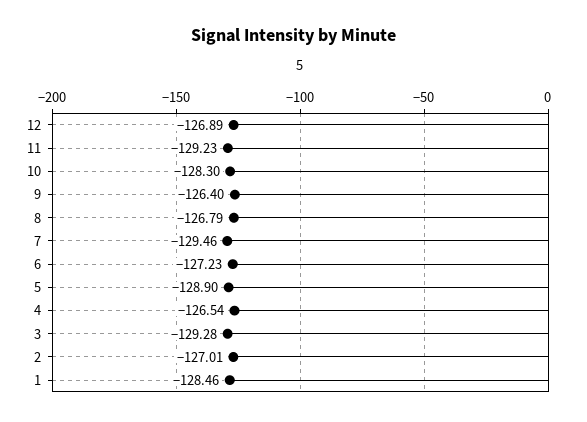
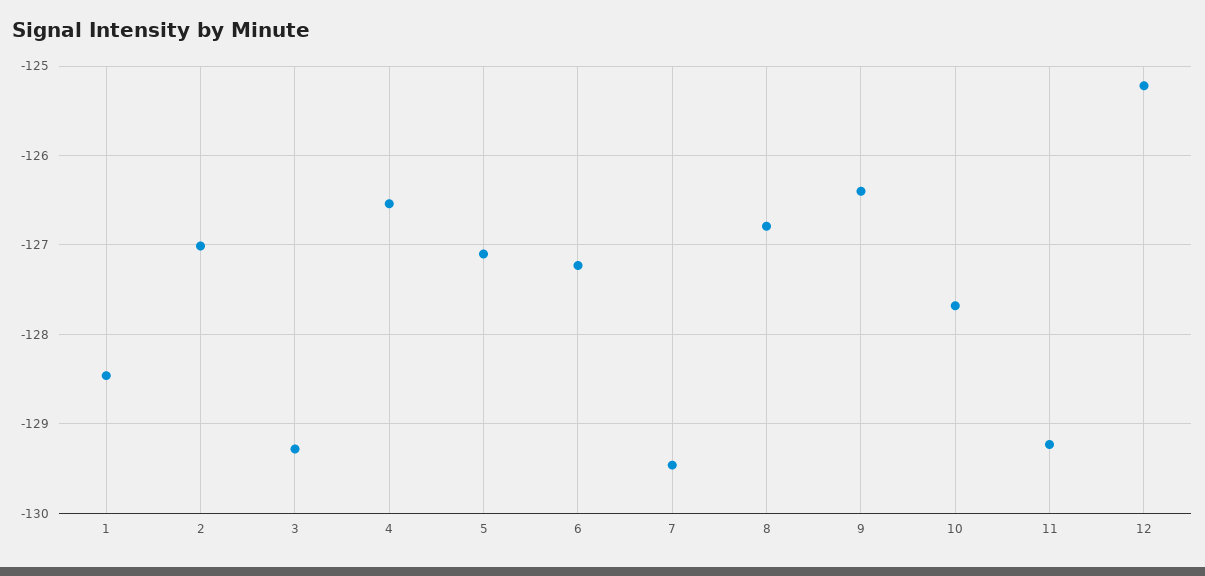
12: -126.89 -> -125.2
10: -128.3 -> -127.7
5: -128.9 -> -127.1

